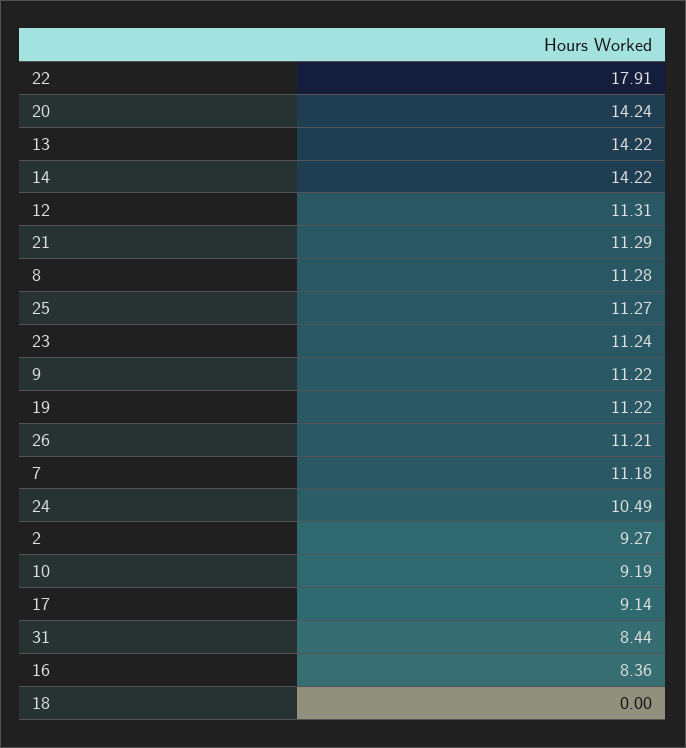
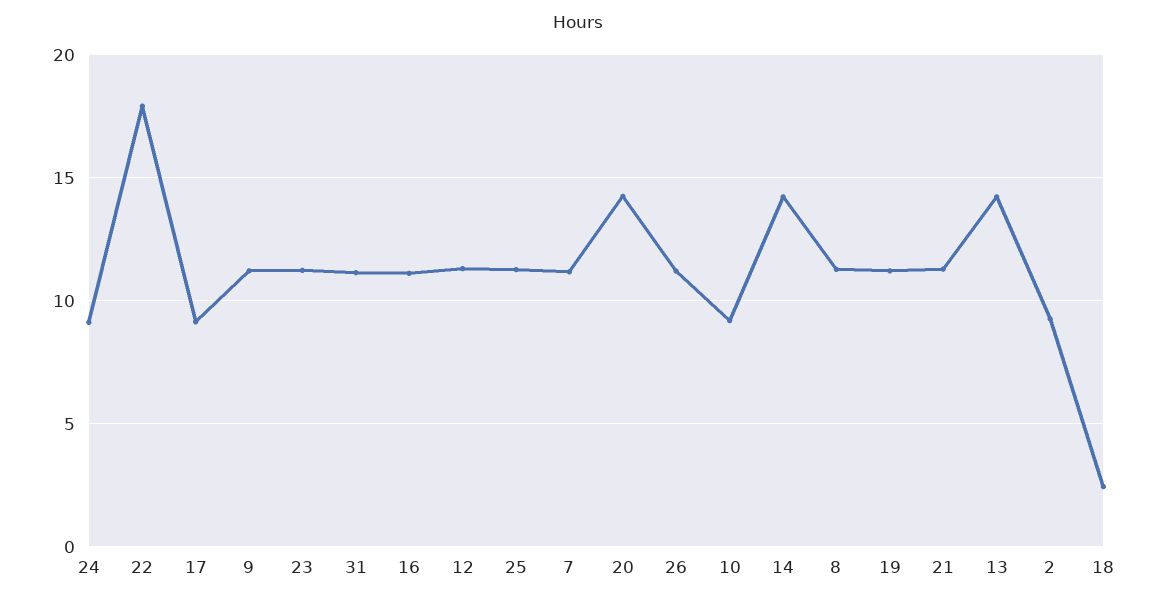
24: 10.49 -> 9
31: 8.44 -> 11
16: 8.36 -> 11
18: 0 -> 2.5

